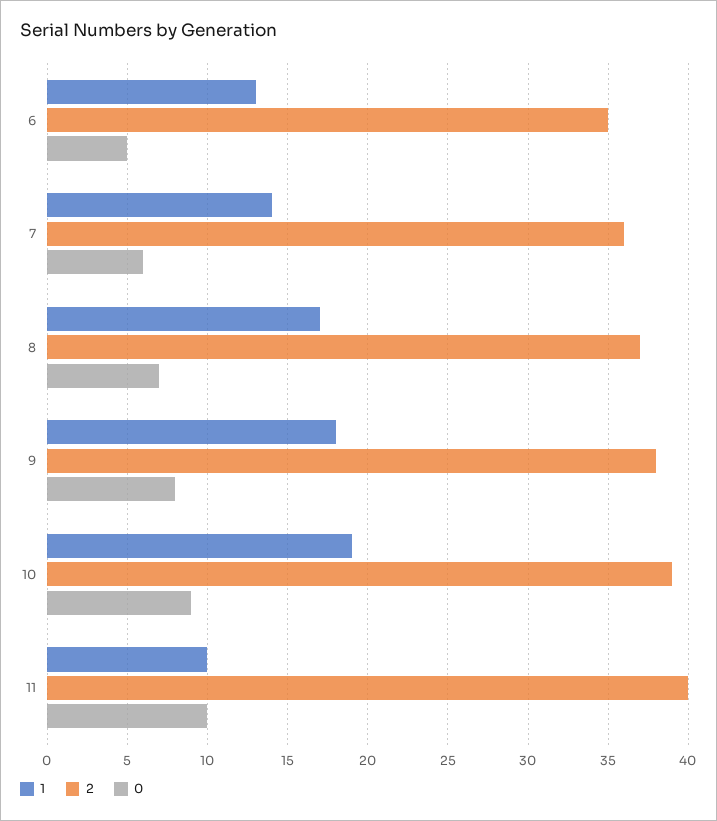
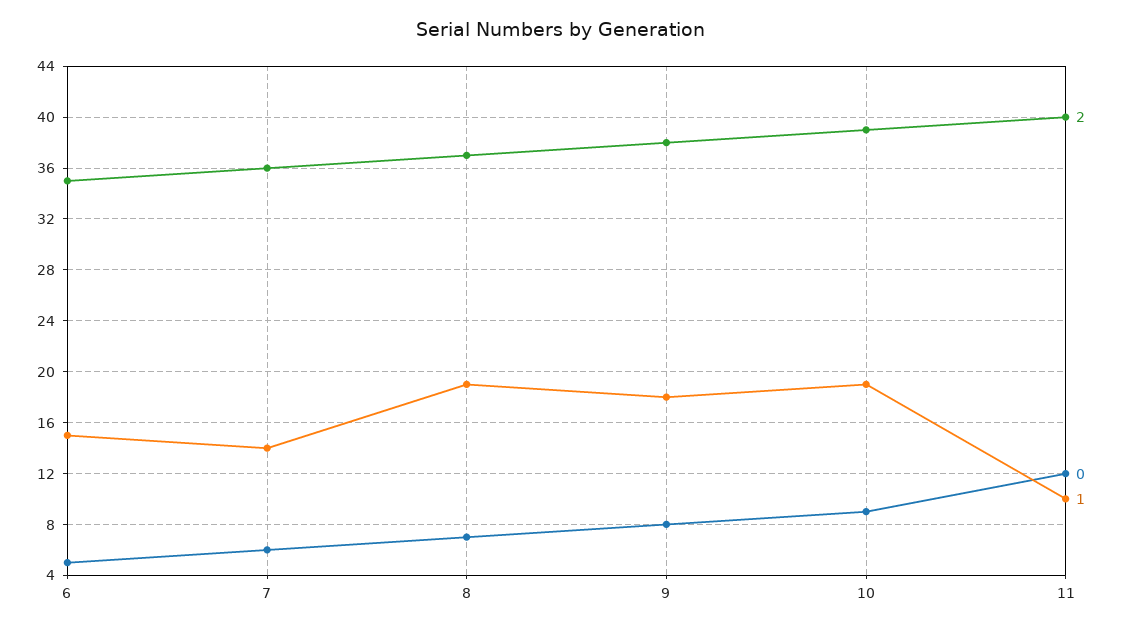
1, 6: 13 -> 15
1, 8: 17 -> 19
0, 11: 10 -> 12

